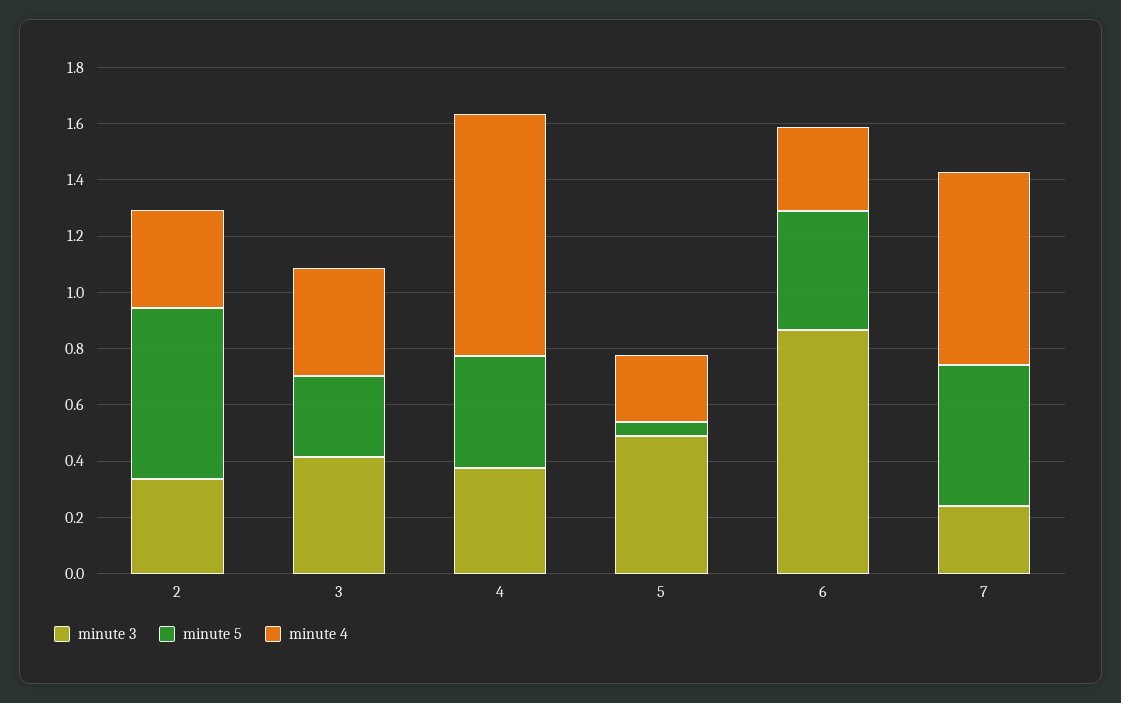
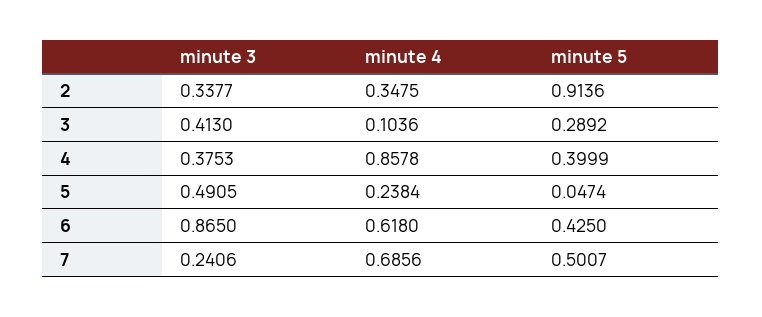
minute 5, 2: 0.6 -> 0.9136
minute 4, 3: 0.4 -> 0.1036
minute 4, 6: 0.3 -> 0.618

